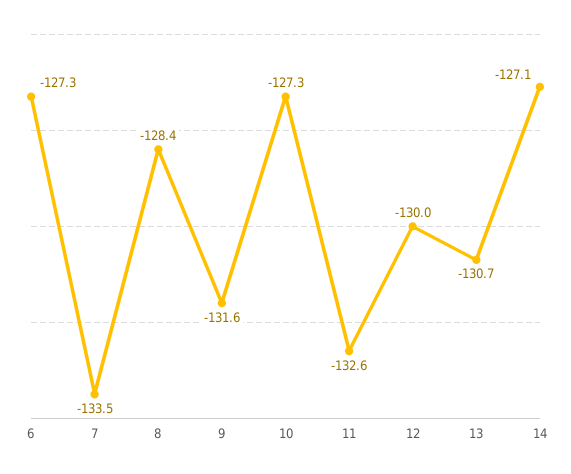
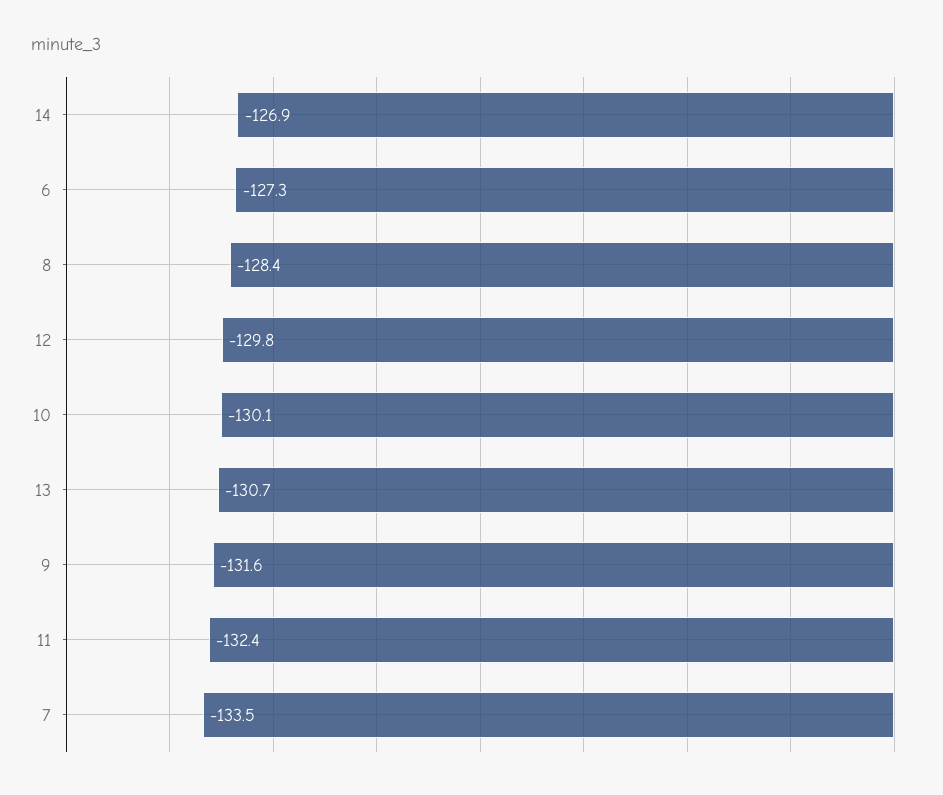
10: -127.3 -> -130.1
11: -132.6 -> -132.4
12: -130 -> -129.8
14: -127.1 -> -126.9

